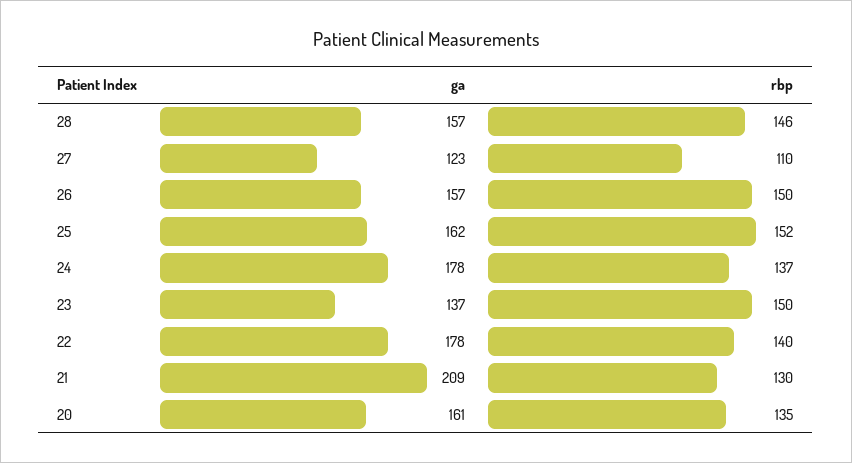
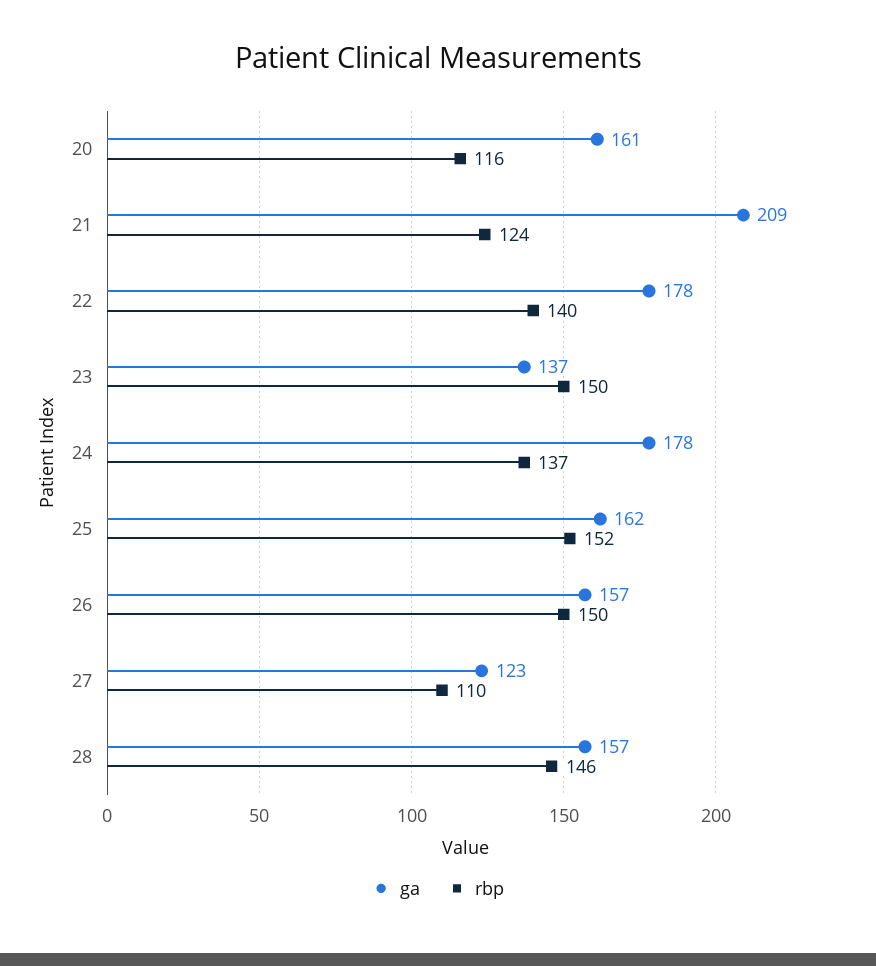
rbp, 21: 130 -> 124
rbp, 20: 135 -> 116

